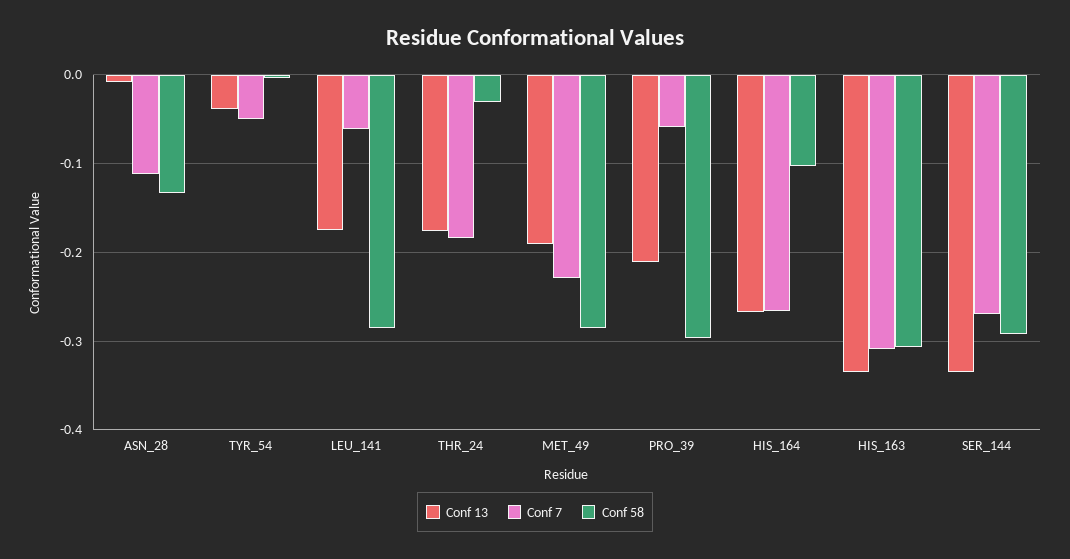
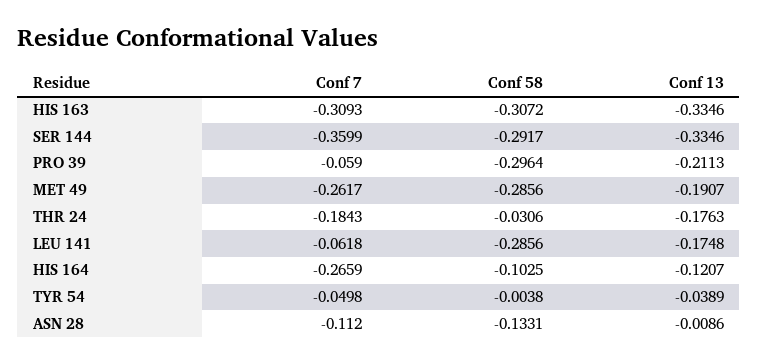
Conf 7, MET_49: -0.23 -> -0.2617
Conf 13, HIS_164: -0.27 -> -0.1207
Conf 7, SER_144: -0.27 -> -0.3599

